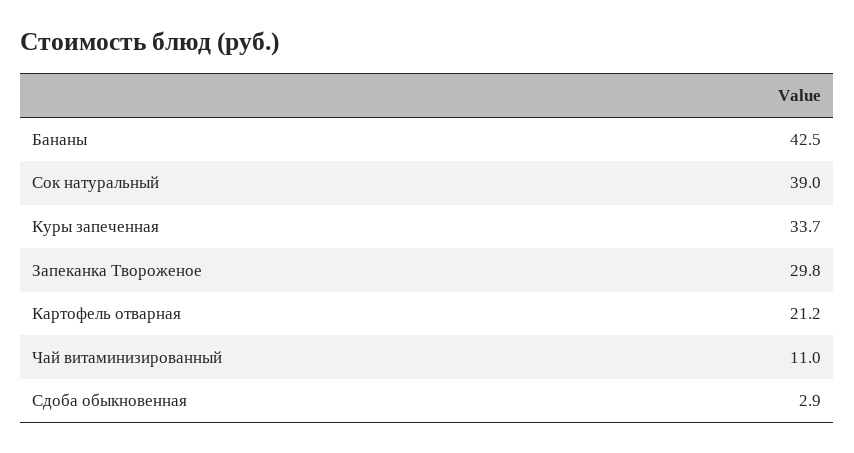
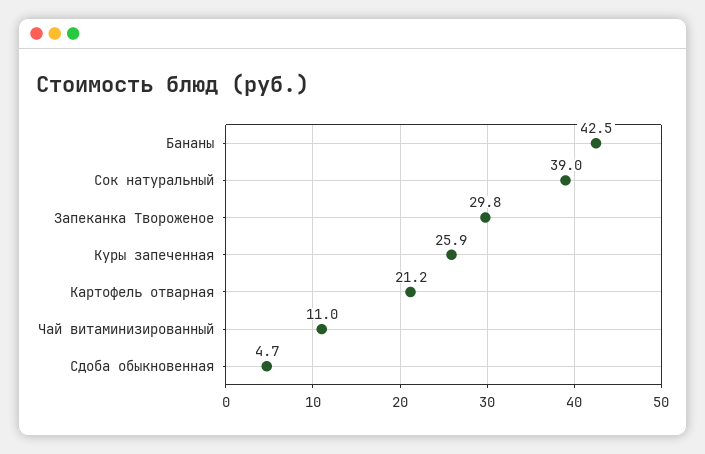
Куры запеченная: 33.7 -> 25.9
Сдоба обыкновенная: 2.9 -> 4.7

